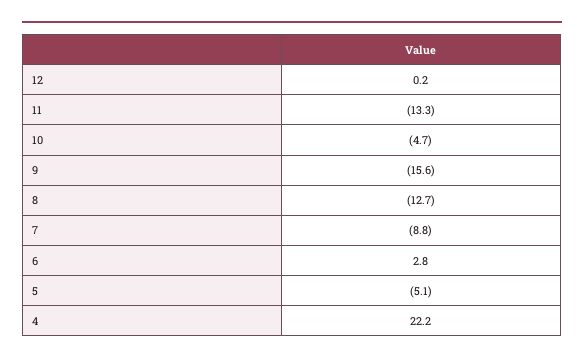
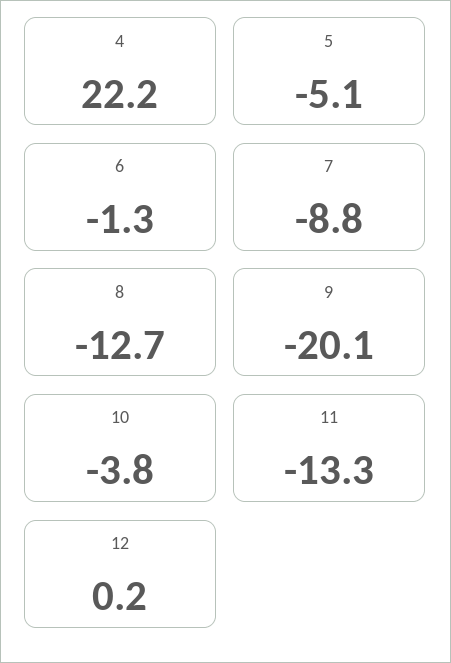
10: -4.7 -> -3.8
9: -15.6 -> -20.1
6: 2.8 -> -1.3

